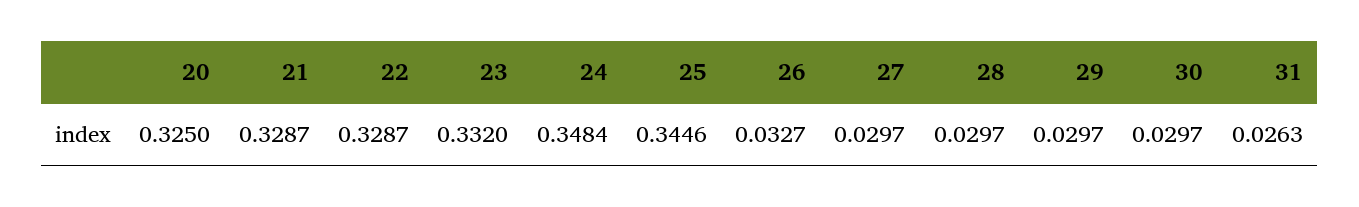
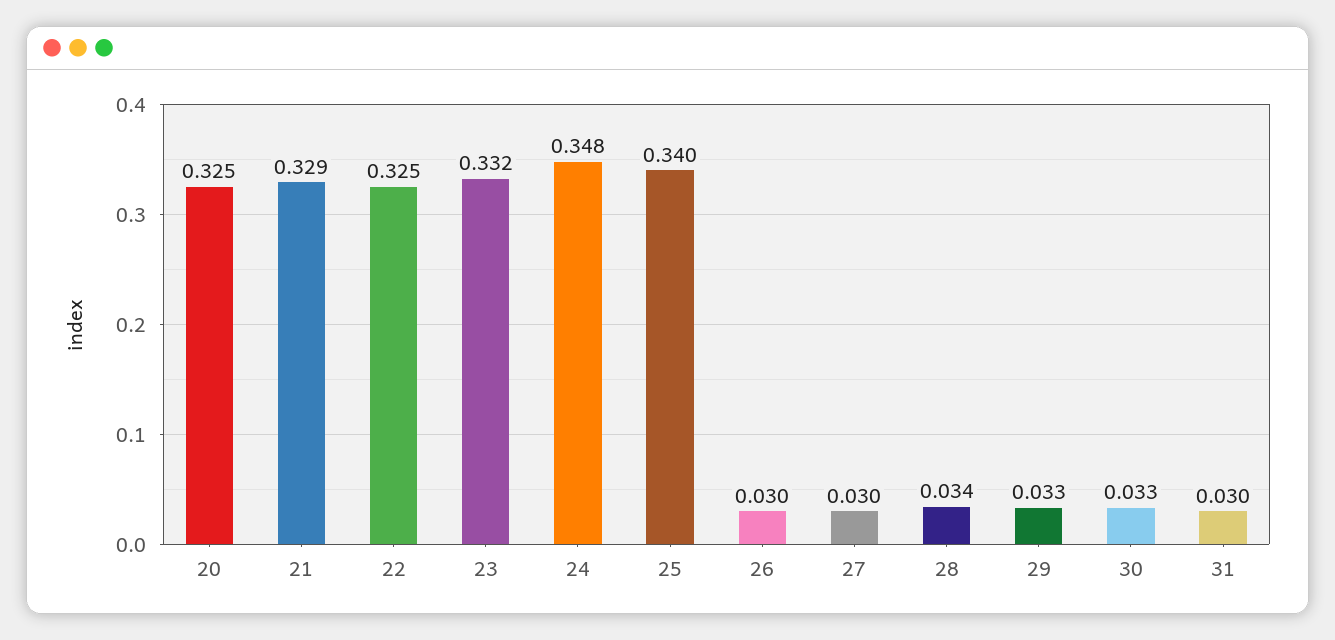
22: 0.3287 -> 0.325
25: 0.3446 -> 0.34
26: 0.0327 -> 0.03
28: 0.0297 -> 0.034
29: 0.0297 -> 0.033
30: 0.0297 -> 0.033
31: 0.0263 -> 0.03

